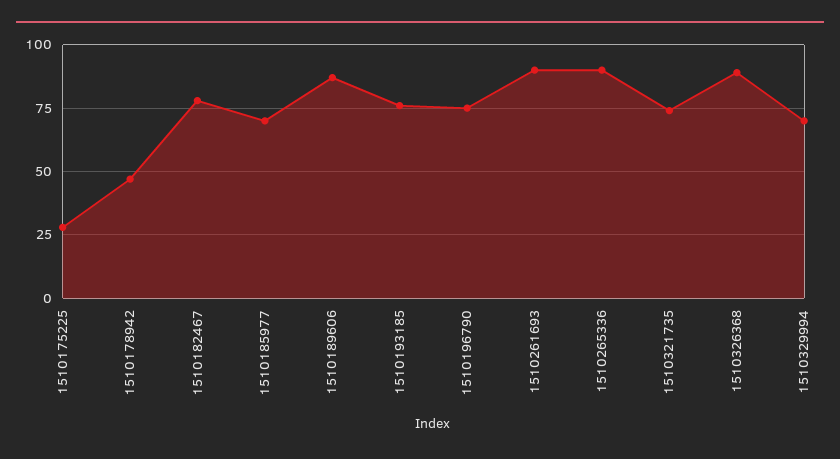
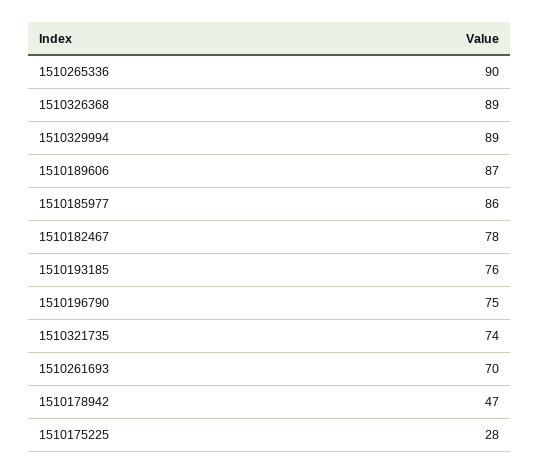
1510185977: 70 -> 86
1510261693: 90 -> 70
1510329994: 70 -> 89

